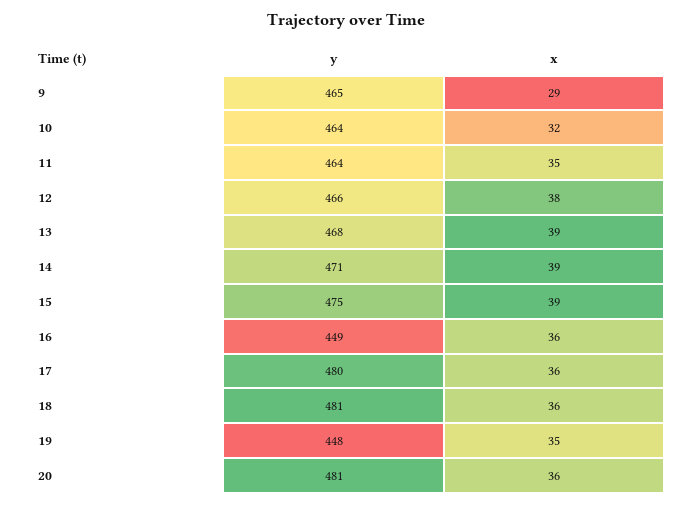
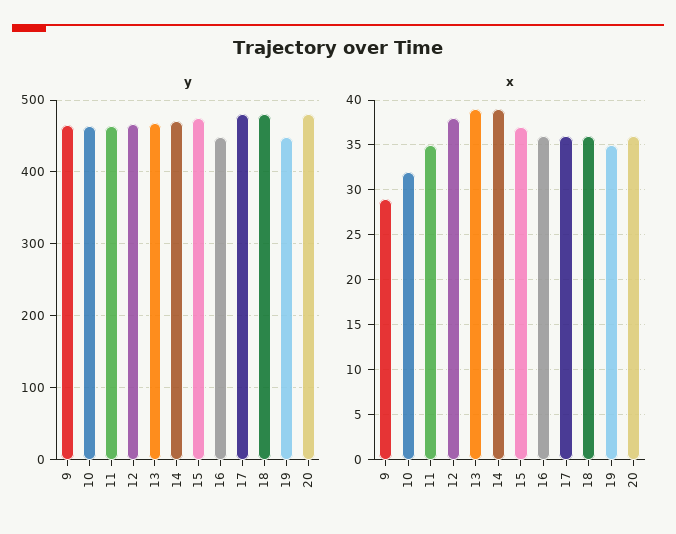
x, 15: 39 -> 37

